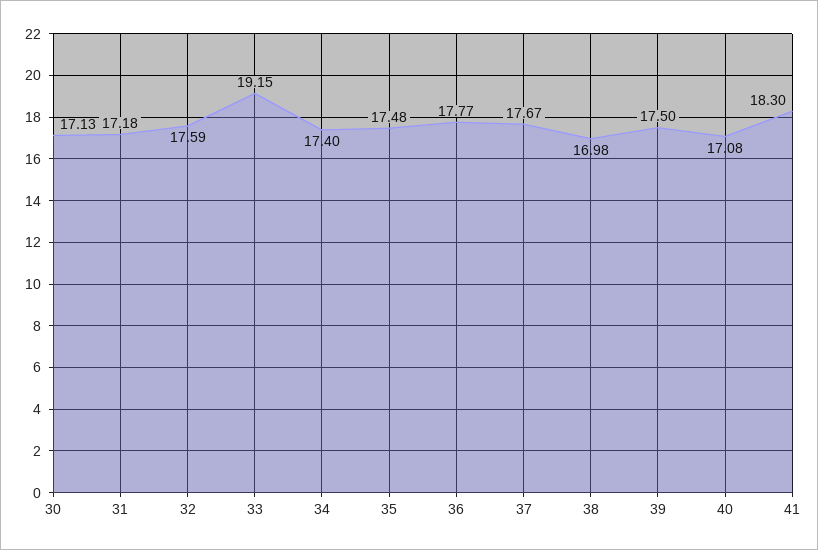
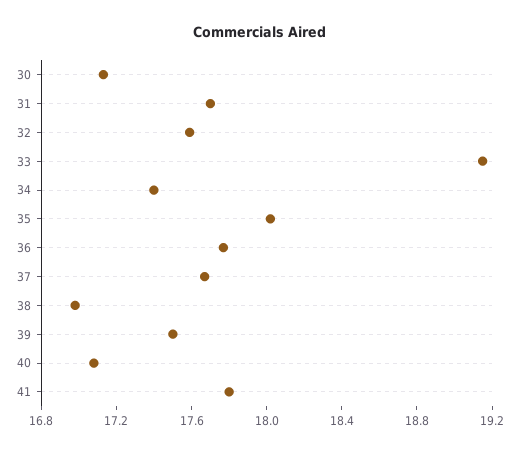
31: 17.18 -> 17.7
35: 17.48 -> 18
41: 18.3 -> 17.8

